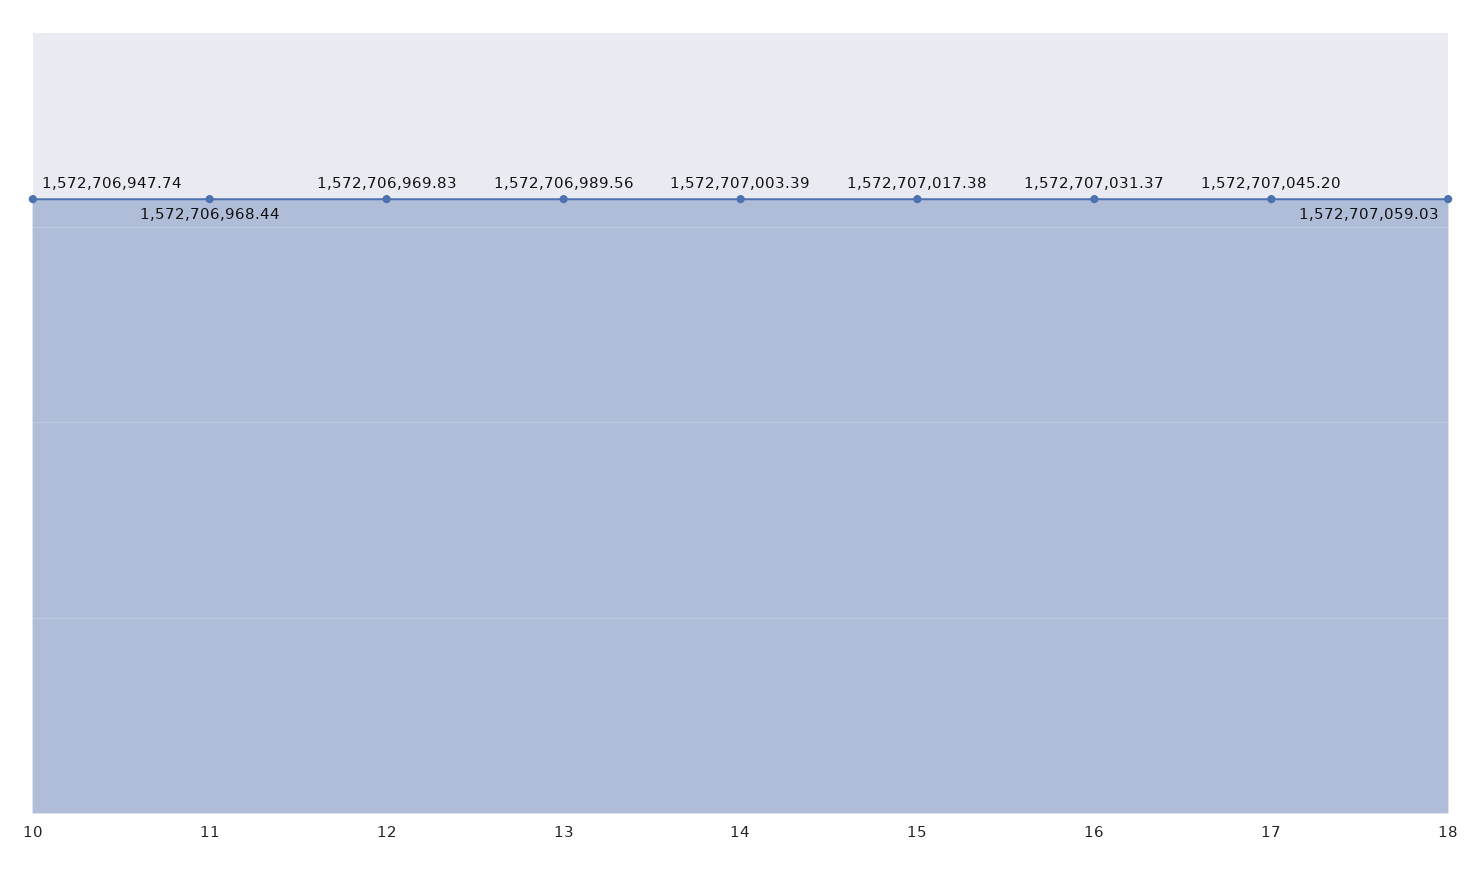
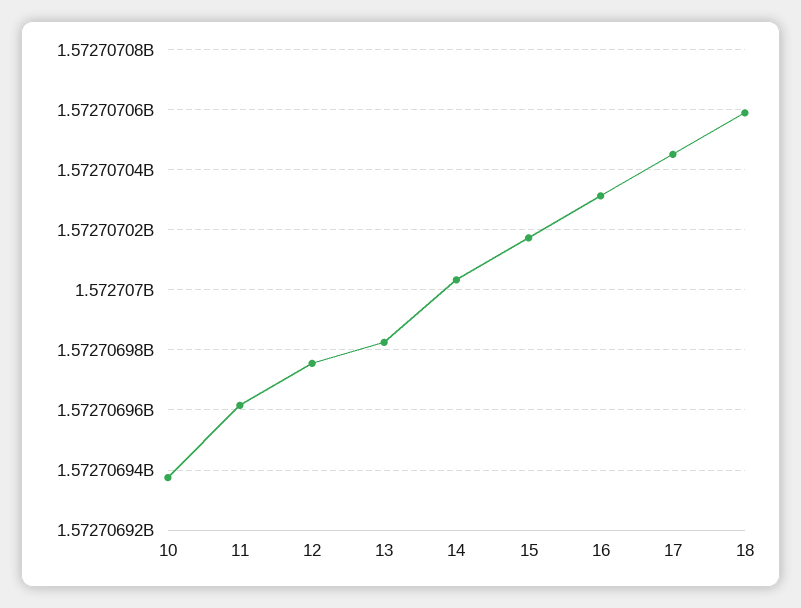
10: 1572706947.74 -> 1572706938
11: 1572706968.44 -> 1572706962
12: 1572706969.83 -> 1572706976
13: 1572706989.56 -> 1572706982

